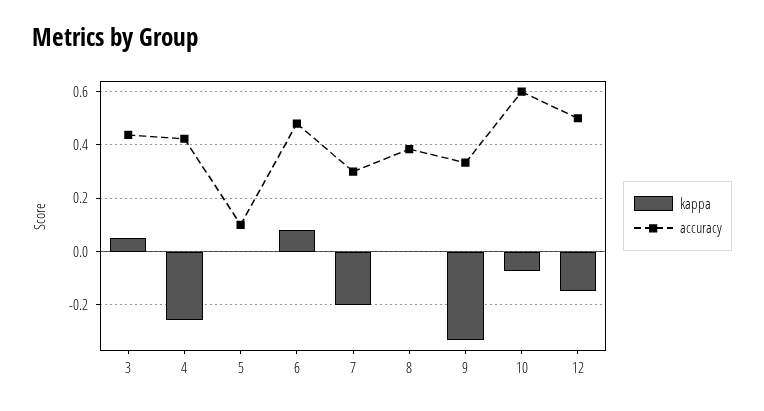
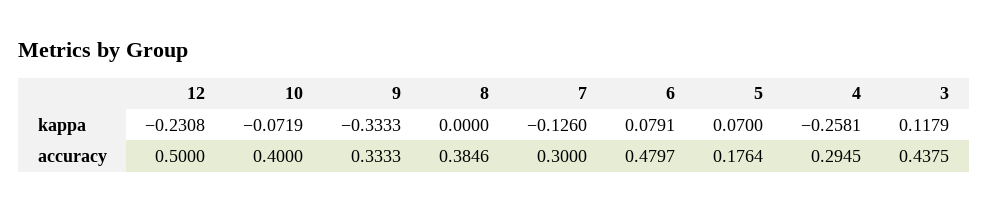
kappa, 3: 0.05 -> 0.1179
accuracy, 4: 0.425 -> 0.2945
kappa, 5: 0 -> 0.07
accuracy, 5: 0.1 -> 0.1764
kappa, 7: -0.2 -> -0.126
accuracy, 10: 0.6 -> 0.4
kappa, 12: -0.15 -> -0.2308

